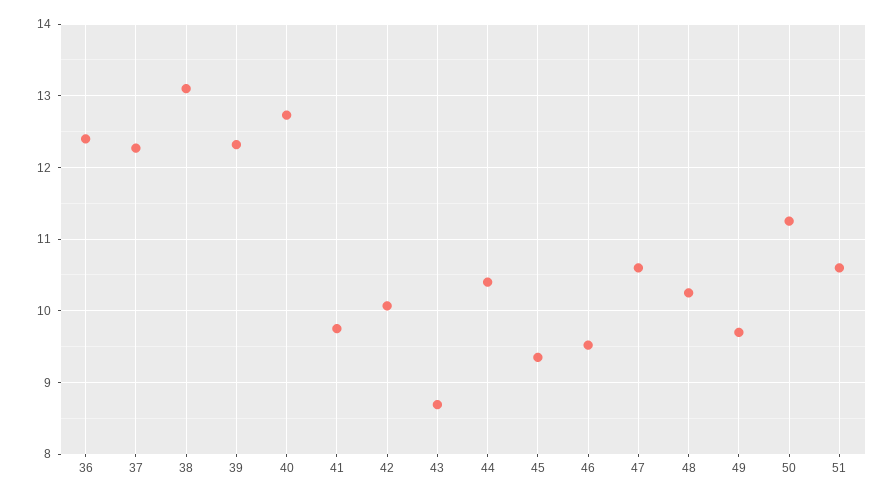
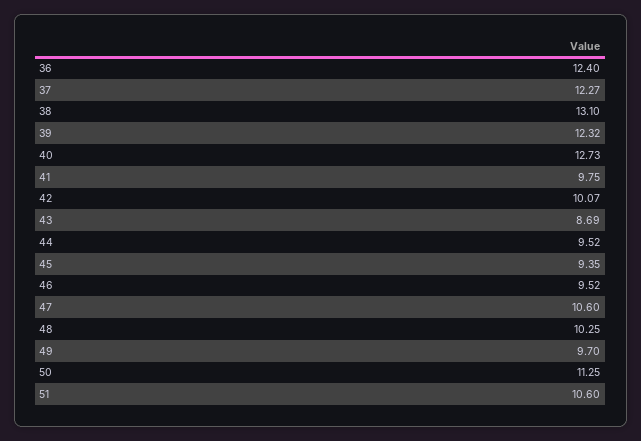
44: 10.4 -> 9.52

